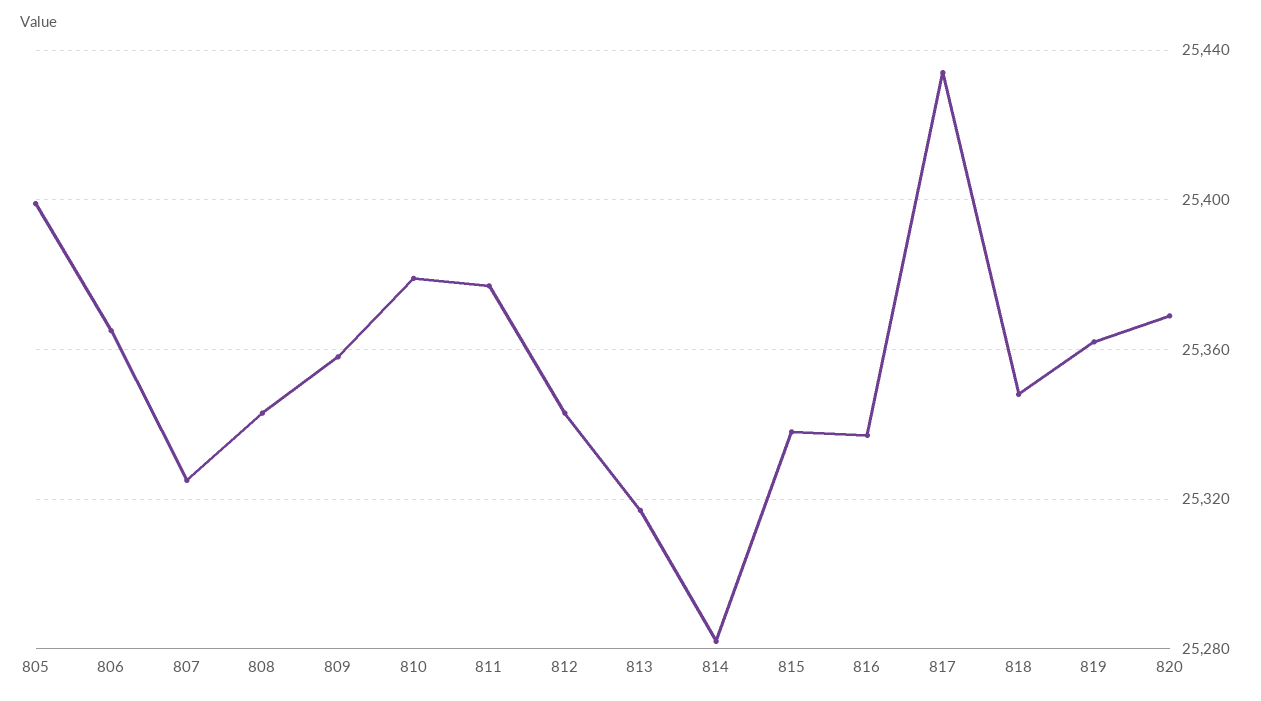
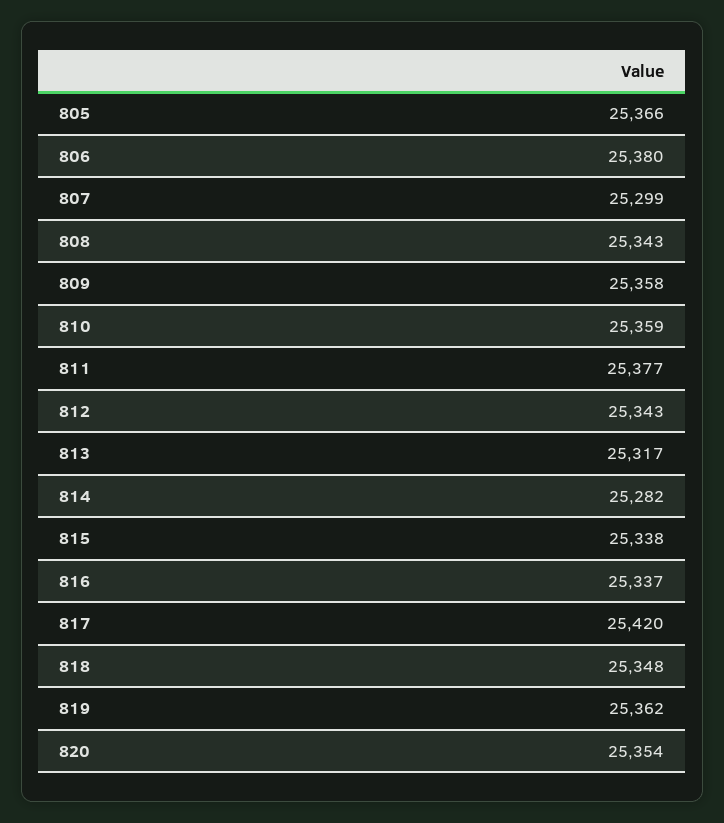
805: 25400 -> 25366
806: 25365 -> 25380
807: 25325 -> 25299
810: 25380 -> 25359
817: 25435 -> 25420
820: 25370 -> 25354

